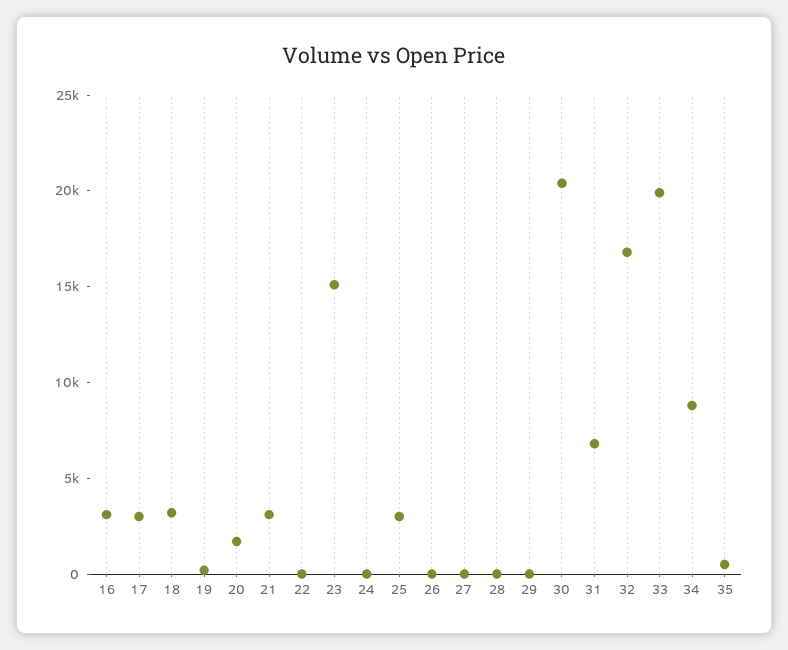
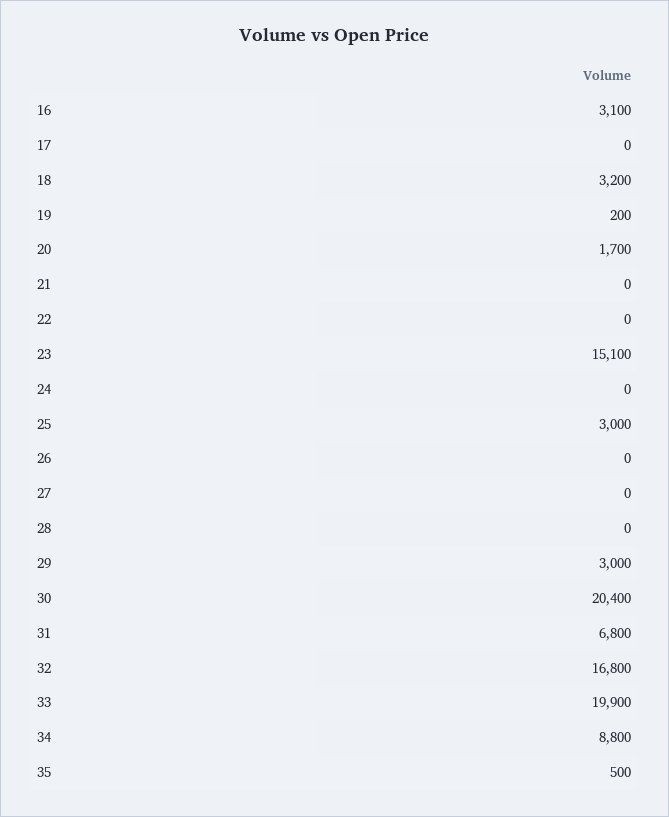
17: 3000 -> 0
21: 3000 -> 0
29: 0 -> 3000

